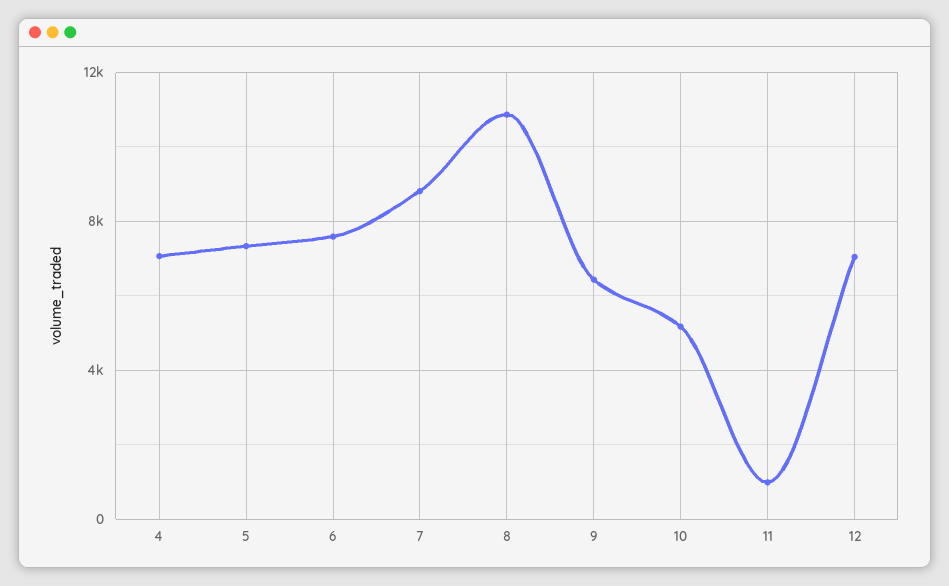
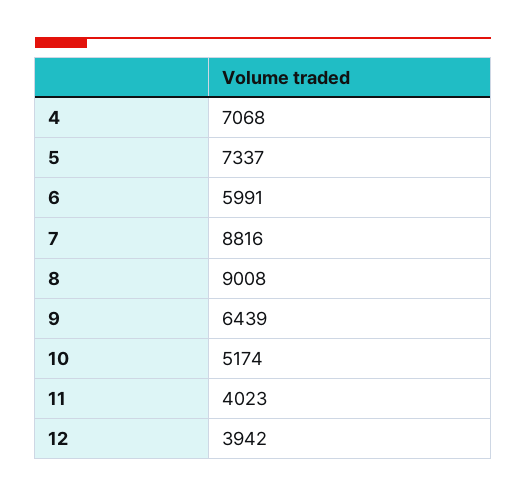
6: 7500 -> 5991
8: 11000 -> 9008
11: 1000 -> 4023
12: 7000 -> 3942

